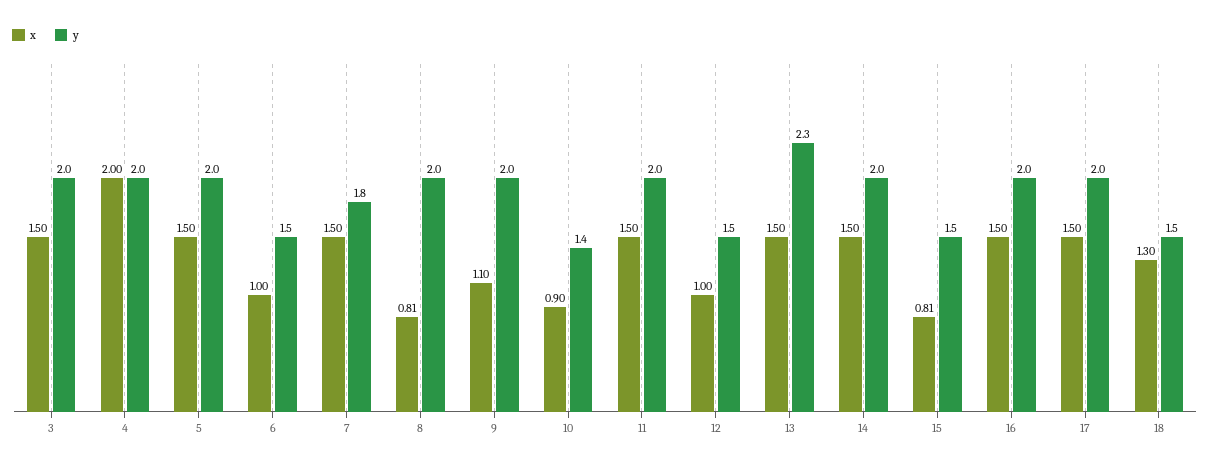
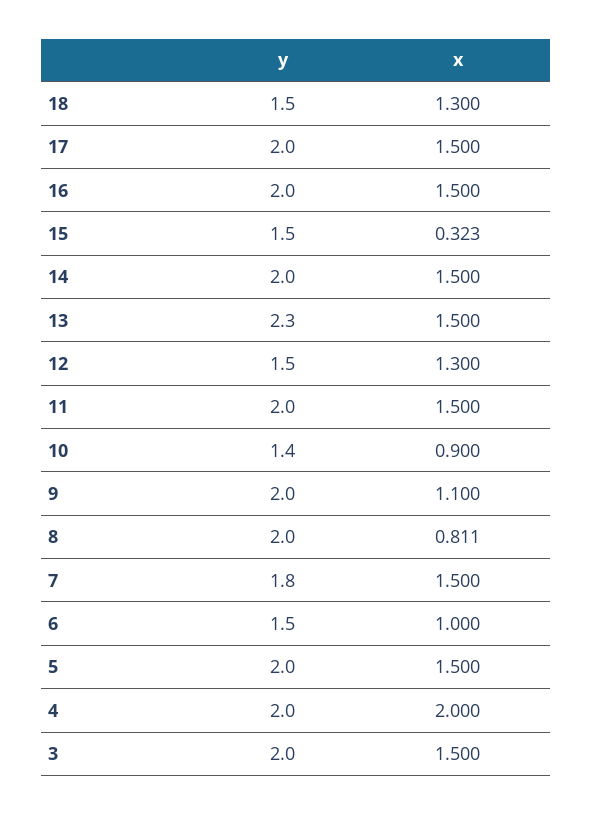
x, 12: 1 -> 1.3
x, 15: 0.81 -> 0.323

